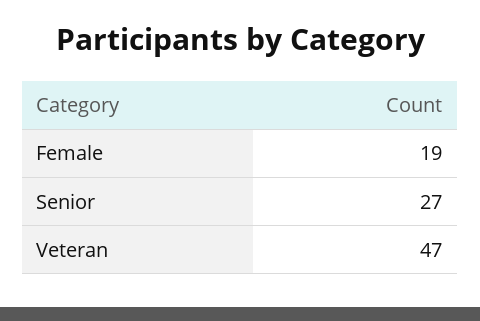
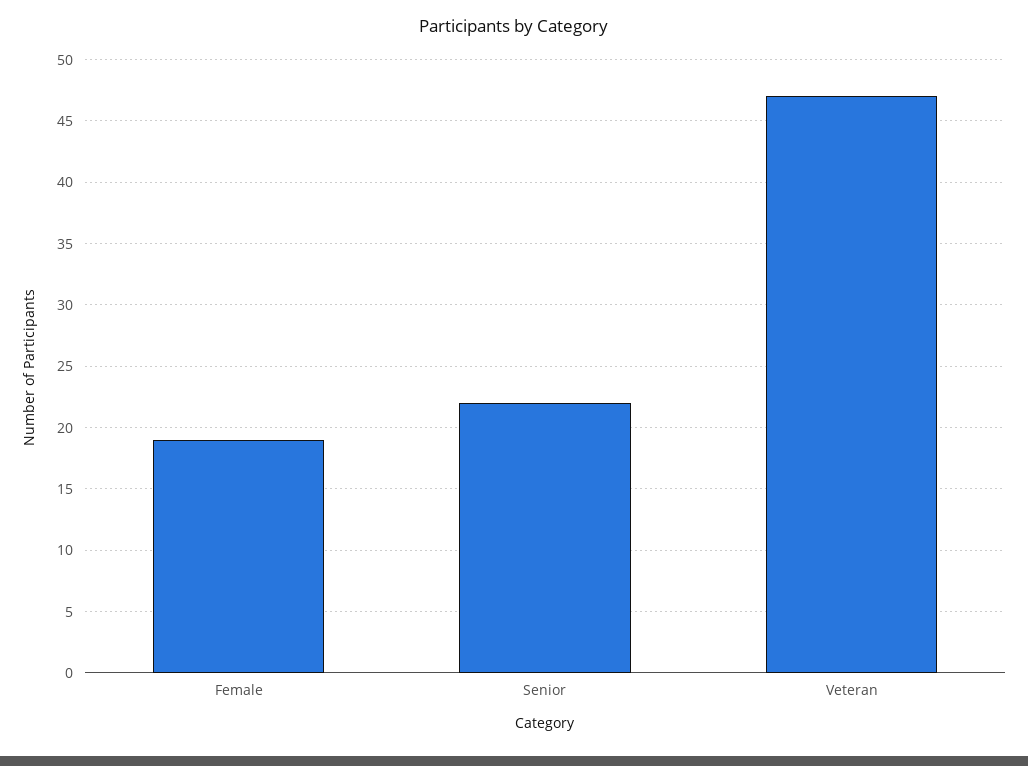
Senior: 27 -> 22

